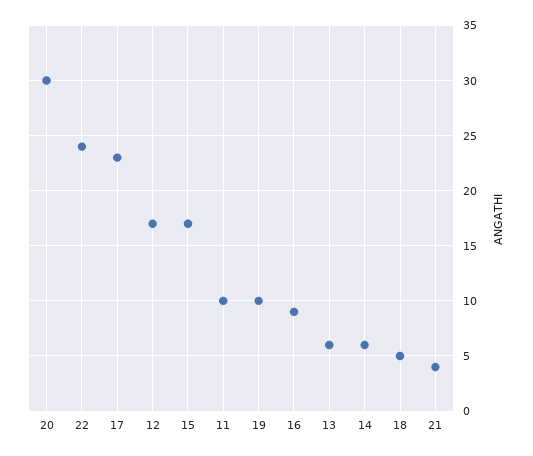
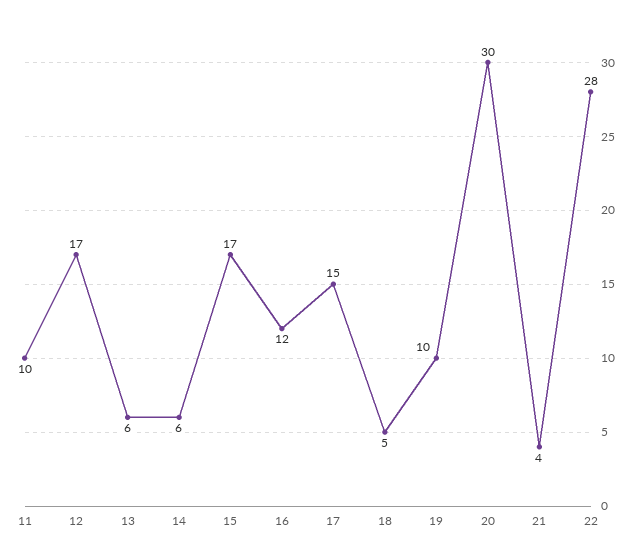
22: 24 -> 28
17: 23 -> 15
16: 9 -> 12

